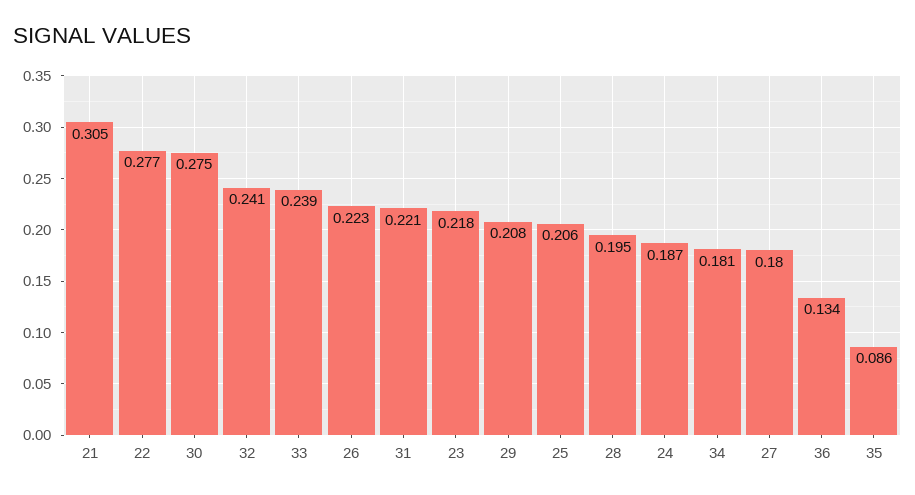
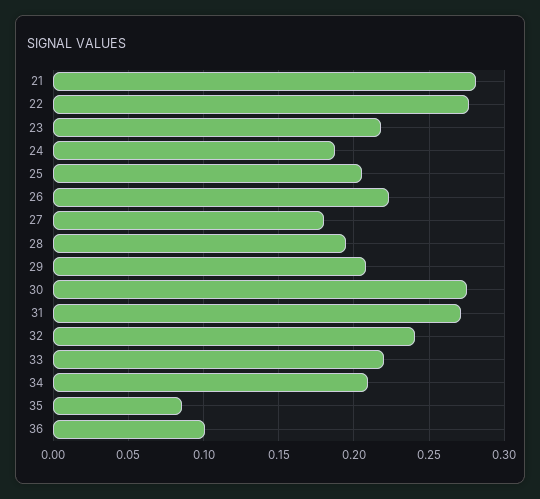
21: 0.305 -> 0.28
33: 0.239 -> 0.22
31: 0.221 -> 0.27
34: 0.181 -> 0.21
36: 0.134 -> 0.1

